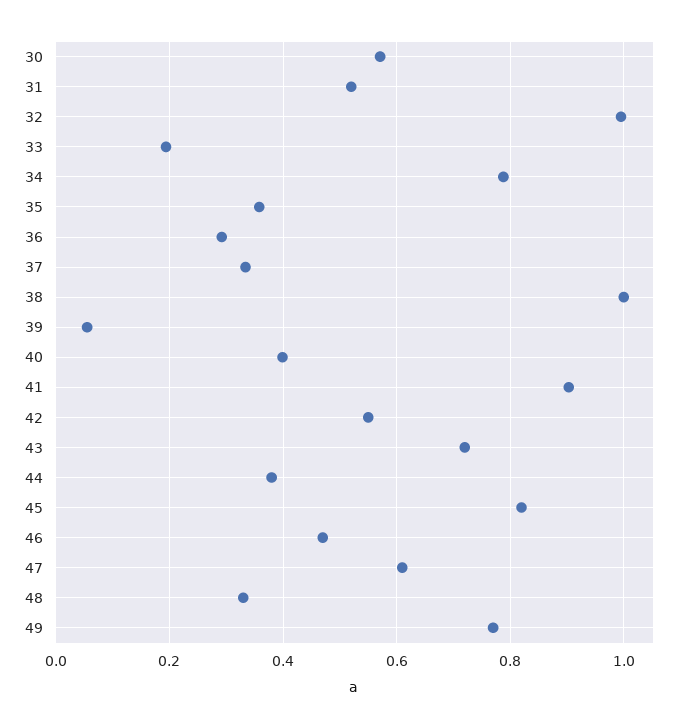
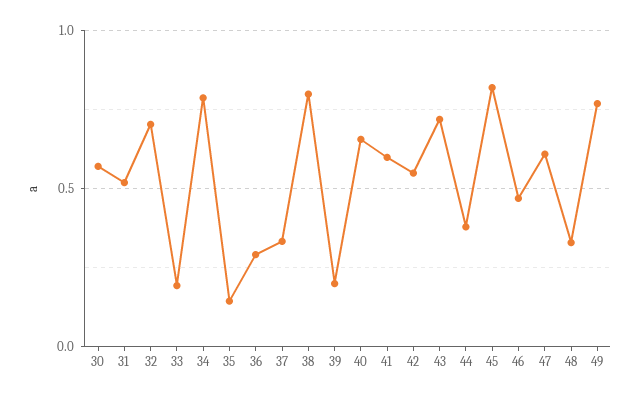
32: 1 -> 0.7
35: 0.36 -> 0.15
38: 1 -> 0.8
39: 0.06 -> 0.2
40: 0.4 -> 0.65
41: 0.9 -> 0.6

